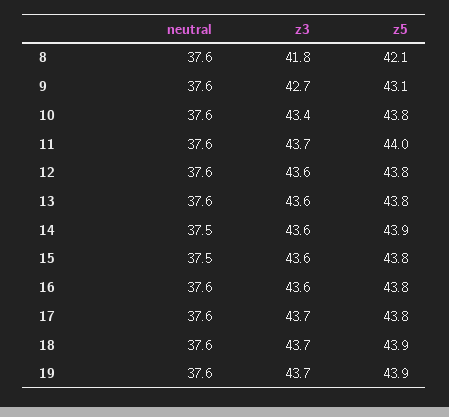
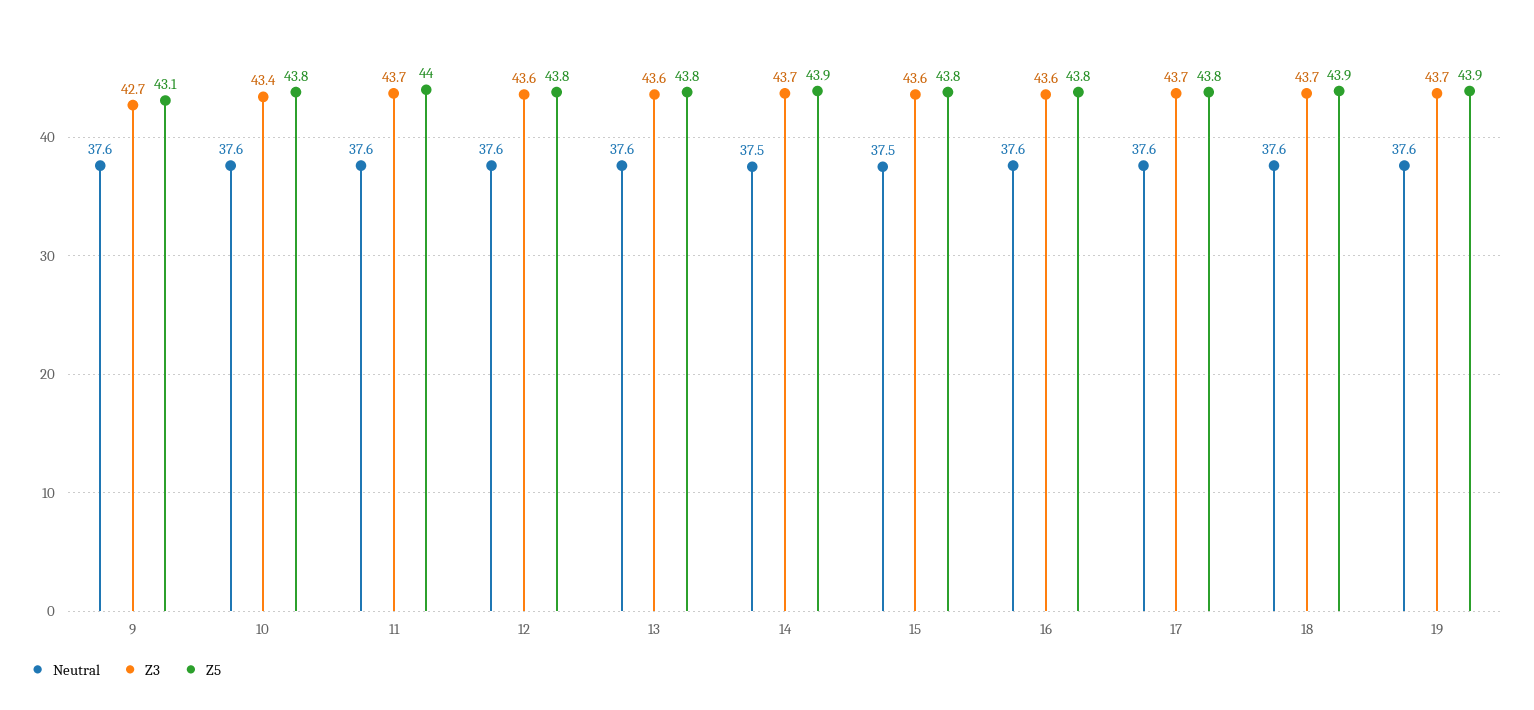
neutral, 8: 37.6 -> none
z3, 8: 41.8 -> none
z5, 8: 42.1 -> none
z3, 14: 43.6 -> 43.7

